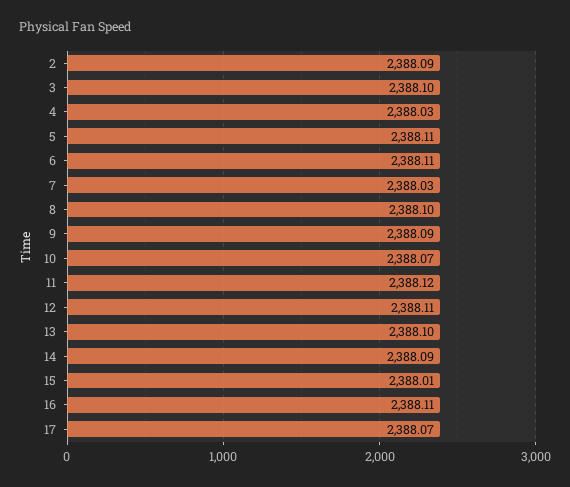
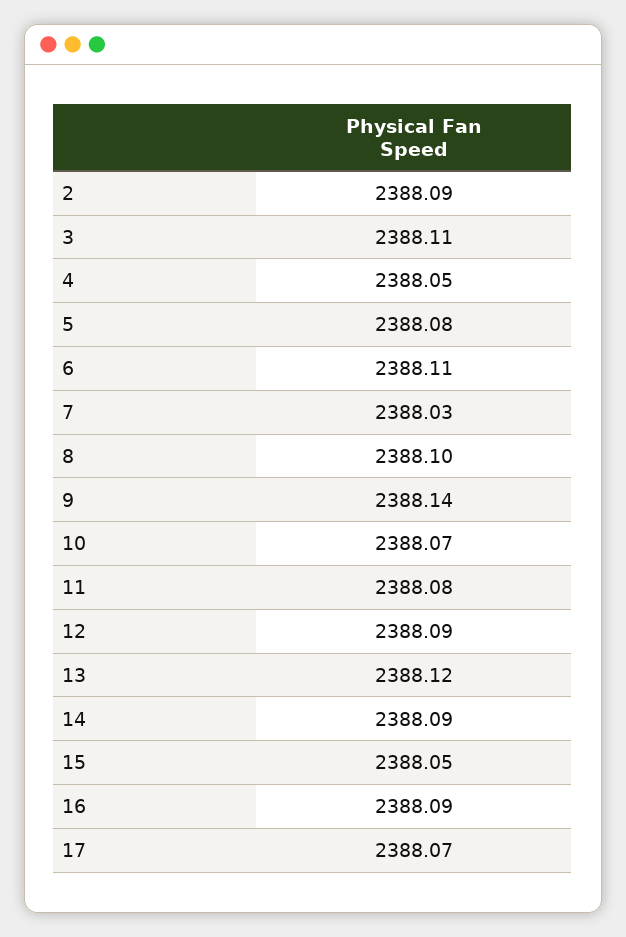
3: 2388.1 -> 2388.11
4: 2388.03 -> 2388.05
5: 2388.11 -> 2388.08
9: 2388.09 -> 2388.14
11: 2388.12 -> 2388.08
12: 2388.11 -> 2388.09
13: 2388.1 -> 2388.12
15: 2388.01 -> 2388.05
16: 2388.11 -> 2388.09

